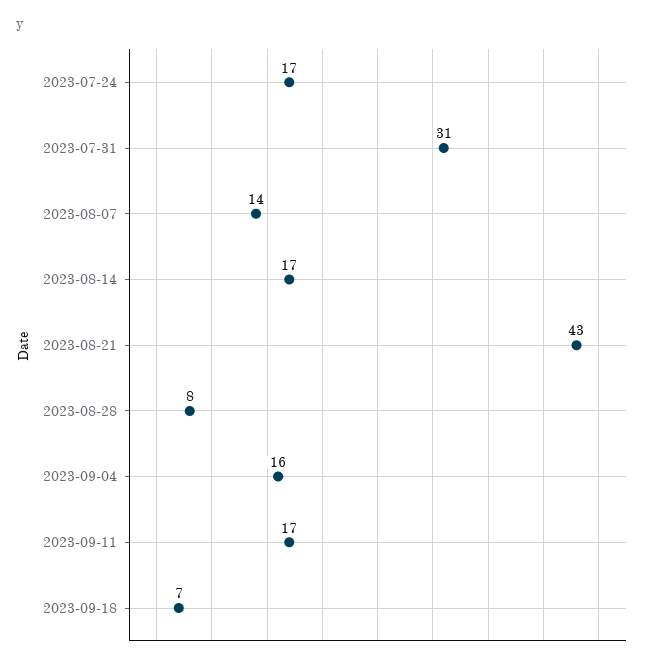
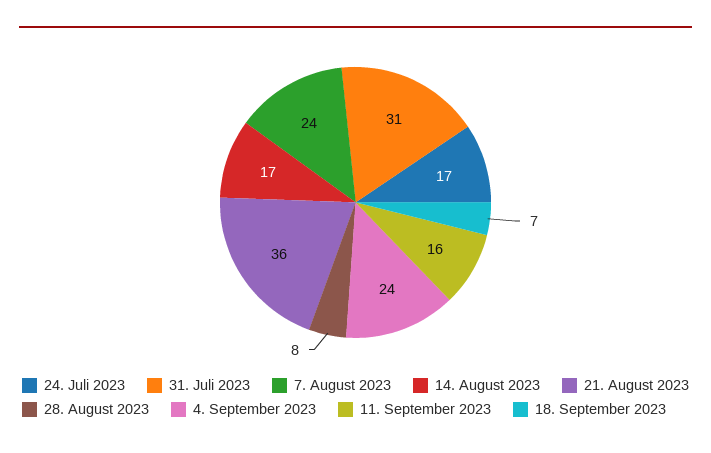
2023-08-07: 14 -> 24
2023-08-21: 43 -> 36
2023-09-04: 16 -> 24
2023-09-11: 17 -> 16

